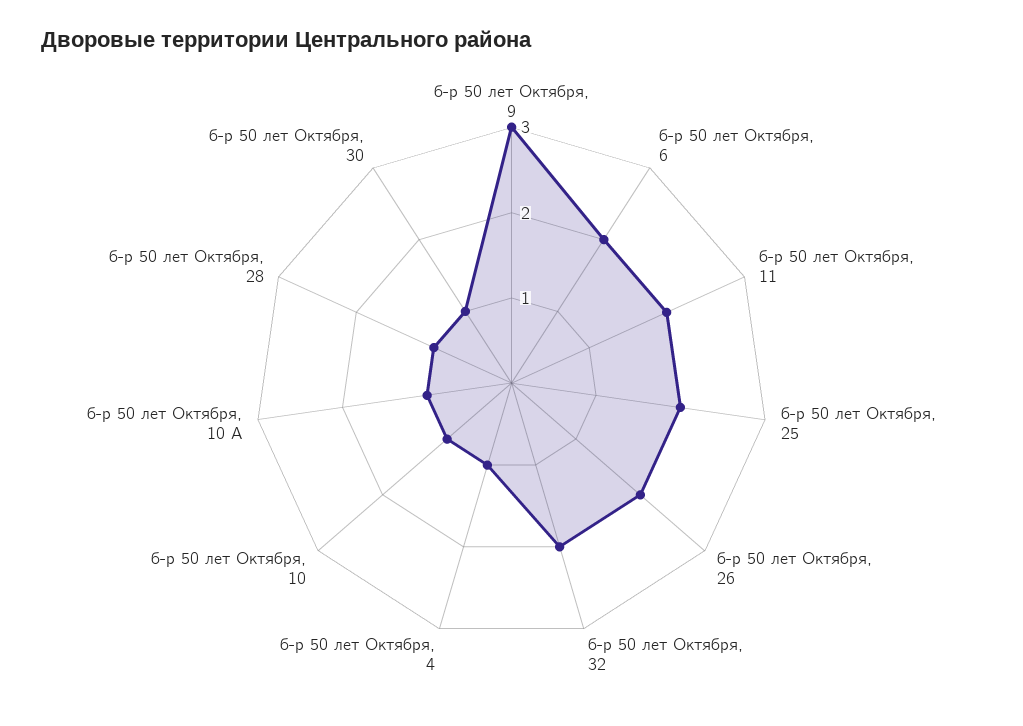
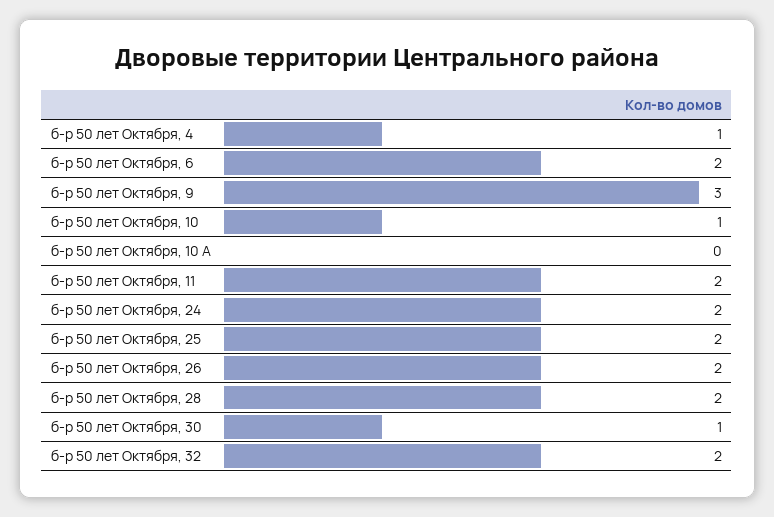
б-р 50 лет Октября, 10 А: 1 -> 0
б-р 50 лет Октября, 28: 1 -> 2
б-р 50 лет Октября, 24: none -> 2

